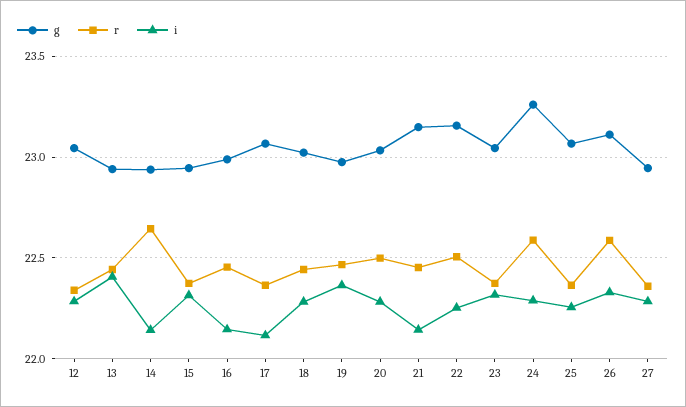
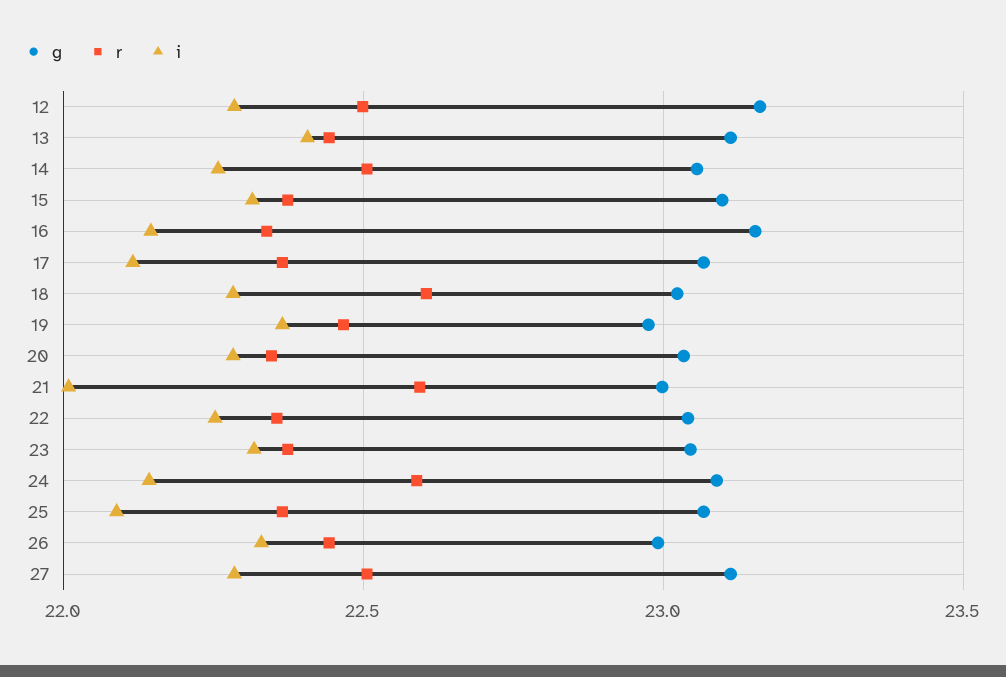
g, 12: 23.05 -> 23.15
r, 12: 22.35 -> 22.5
g, 13: 22.95 -> 23.1
g, 14: 22.95 -> 23.05
r, 14: 22.65 -> 22.5
i, 14: 22.15 -> 22.25
g, 15: 22.95 -> 23.1
g, 16: 23 -> 23.15
r, 16: 22.45 -> 22.35
r, 18: 22.45 -> 22.6
r, 20: 22.5 -> 22.35
g, 21: 23.15 -> 23
r, 21: 22.45 -> 22.6
i, 21: 22.15 -> 22
g, 22: 23.15 -> 23.05
r, 22: 22.5 -> 22.35
g, 24: 23.25 -> 23.1
i, 24: 22.3 -> 22.15
i, 25: 22.25 -> 22.1
g, 26: 23.1 -> 23
r, 26: 22.6 -> 22.45
g, 27: 22.95 -> 23.1
r, 27: 22.35 -> 22.5

